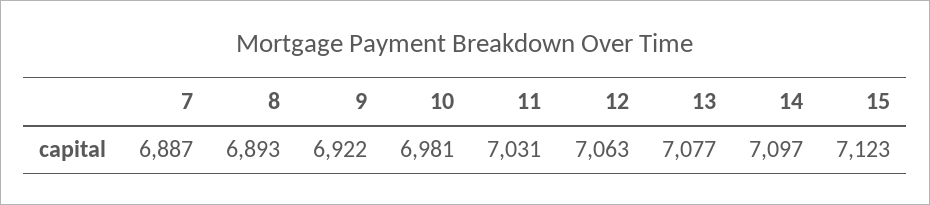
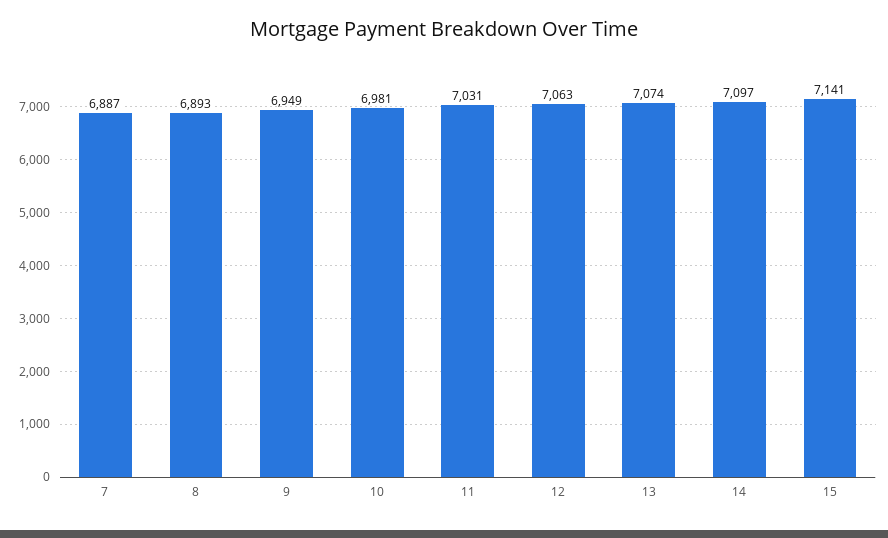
9: 6922 -> 6949
13: 7077 -> 7074
15: 7123 -> 7141

